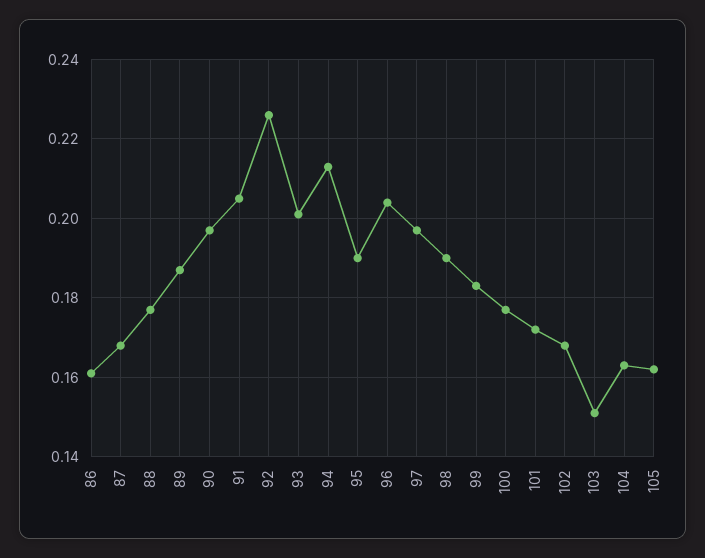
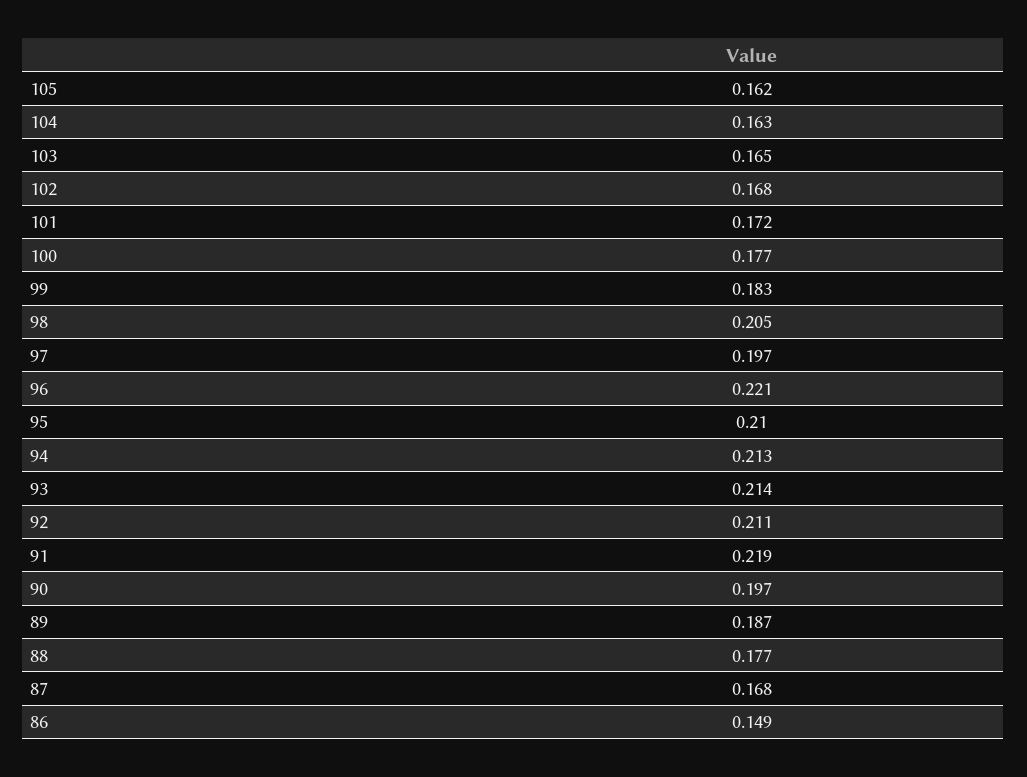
86: 0.16 -> 0.149
91: 0.205 -> 0.219
92: 0.225 -> 0.211
93: 0.2 -> 0.214
95: 0.19 -> 0.21
96: 0.205 -> 0.221
98: 0.19 -> 0.205
103: 0.15 -> 0.165

